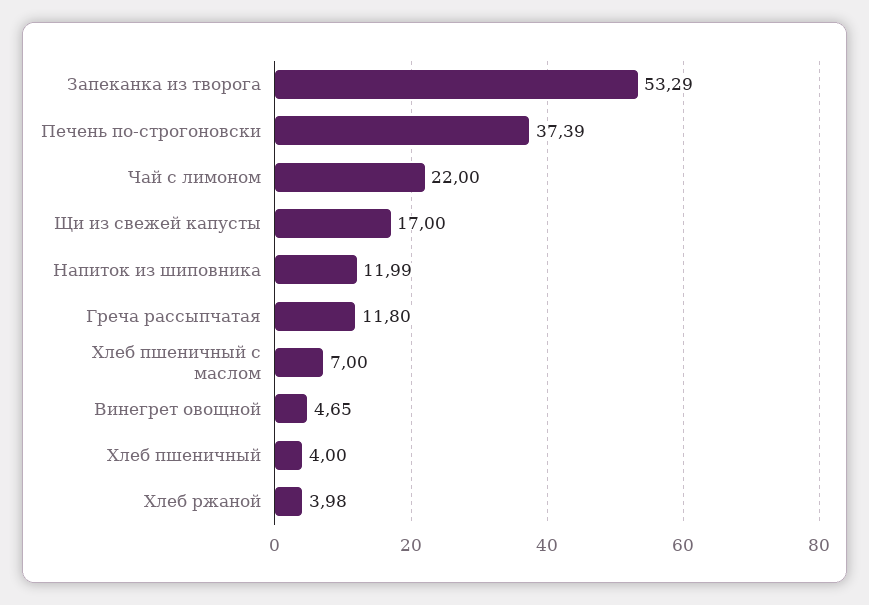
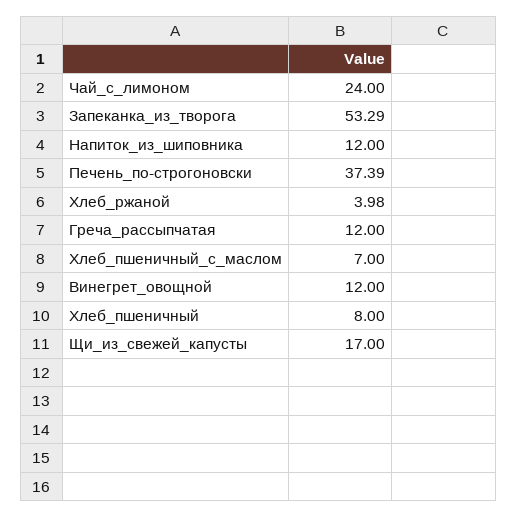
Чай с лимоном: 22 -> 24
Напиток из шиповника: 11.99 -> 12
Греча рассыпчатая: 11.8 -> 12
Винегрет овощной: 4.65 -> 12
Хлеб пшеничный: 4 -> 8

